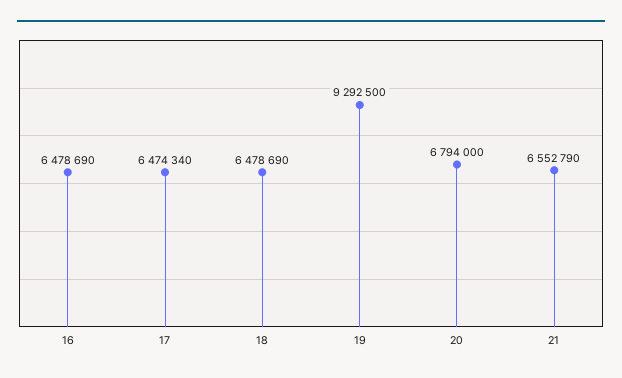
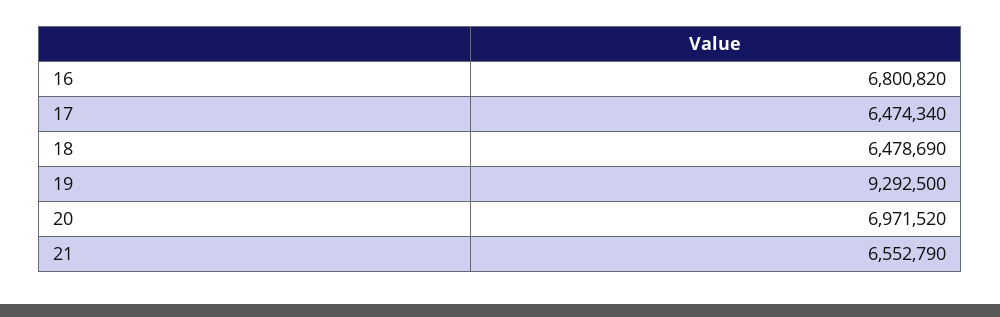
16: 6478690 -> 6800820
20: 6794000 -> 6971520

